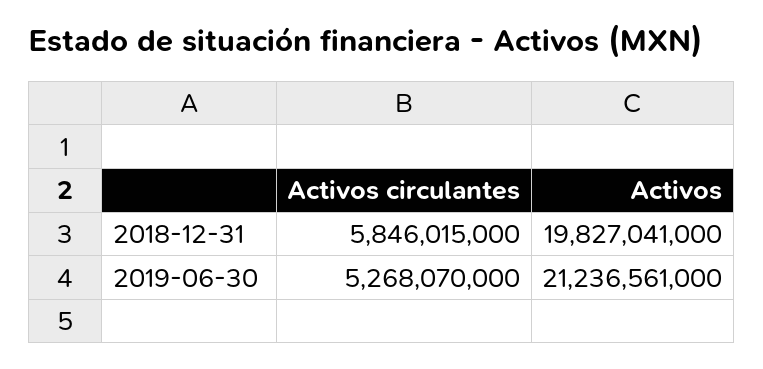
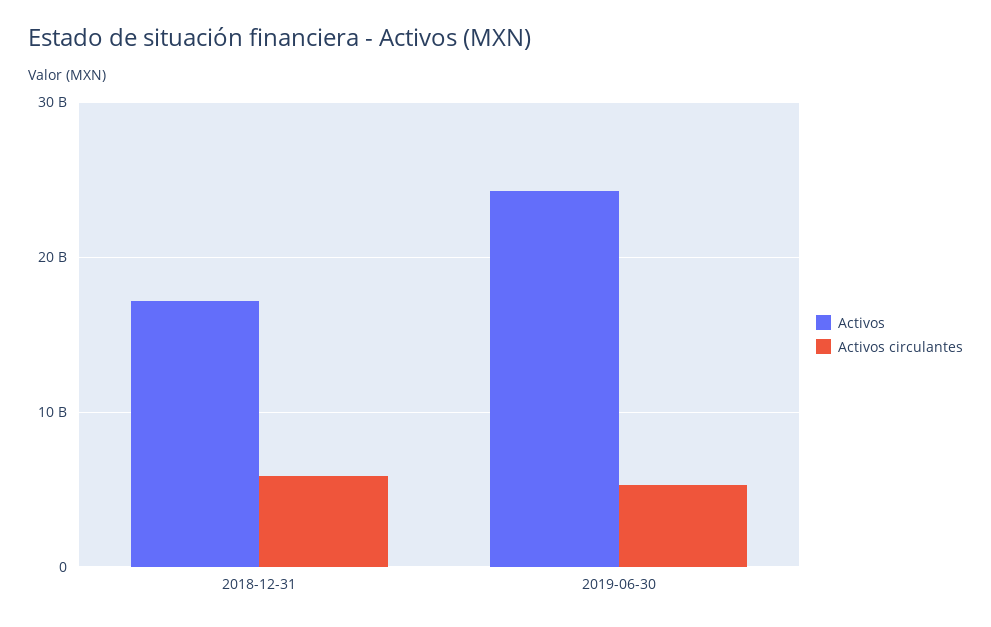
Activos, 2018-12-31: 19827041000 -> 17000000000
Activos, 2019-06-30: 21236561000 -> 24000000000

